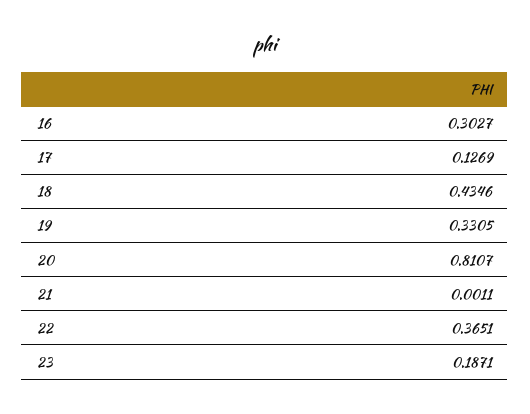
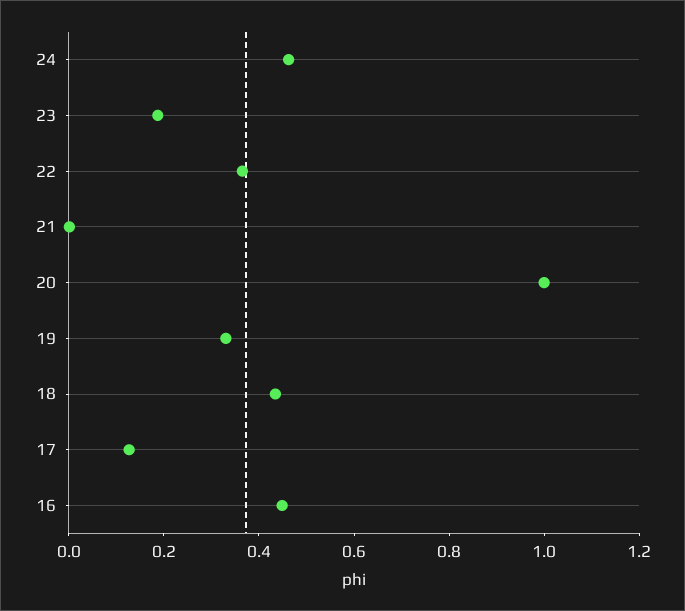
16: 0.3027 -> 0.45
20: 0.8107 -> 1
24: none -> 0.45

